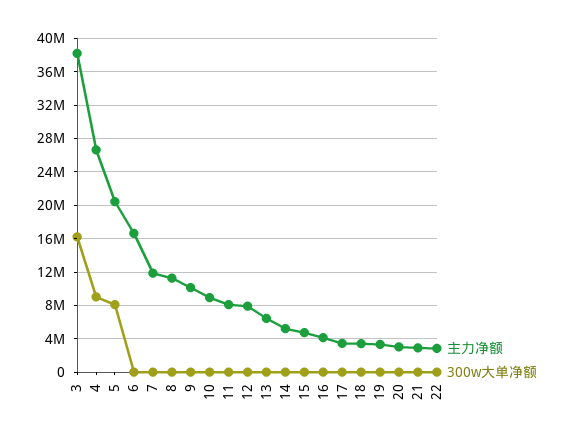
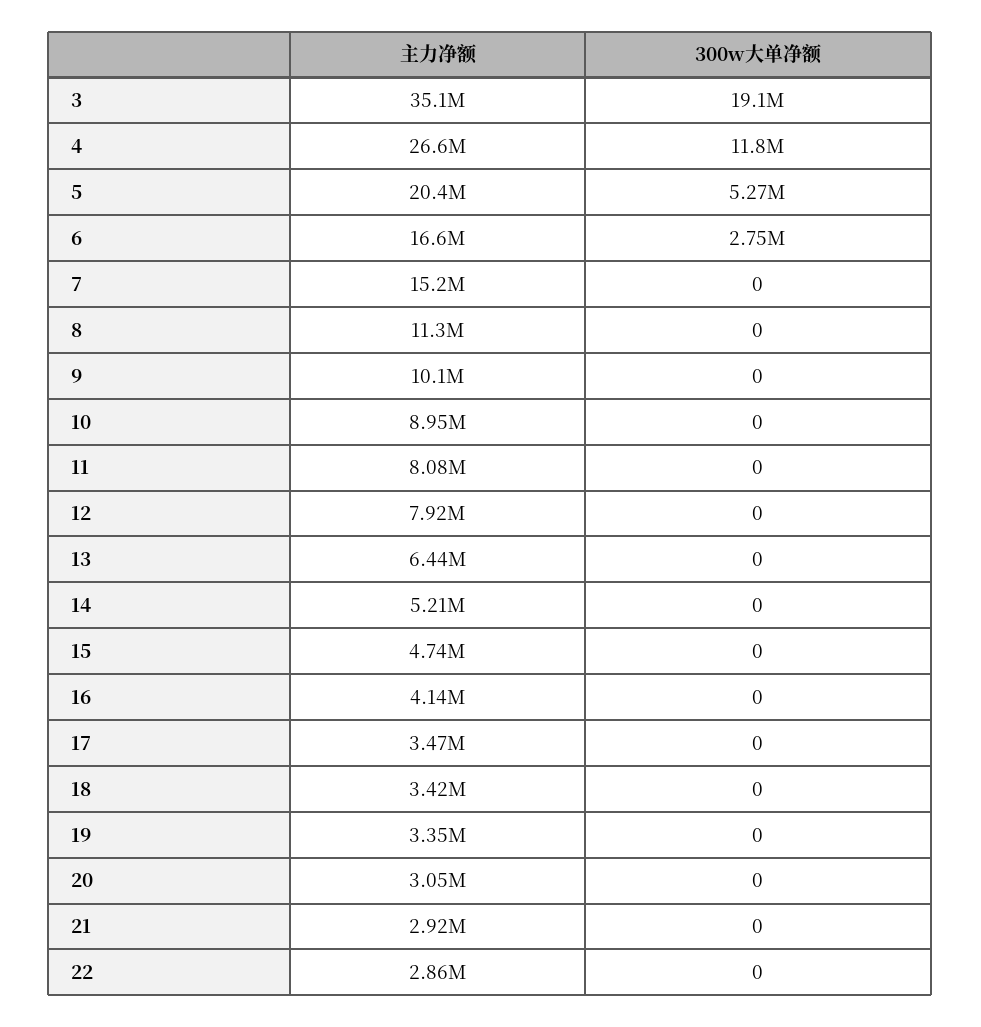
主力净额, 3: 38000000 -> 35100000
300w大单净额, 3: 16000000 -> 19100000
300w大单净额, 4: 9000000 -> 11800000
300w大单净额, 5: 8000000 -> 5270000
300w大单净额, 6: 0 -> 2750000
主力净额, 7: 12000000 -> 15200000

